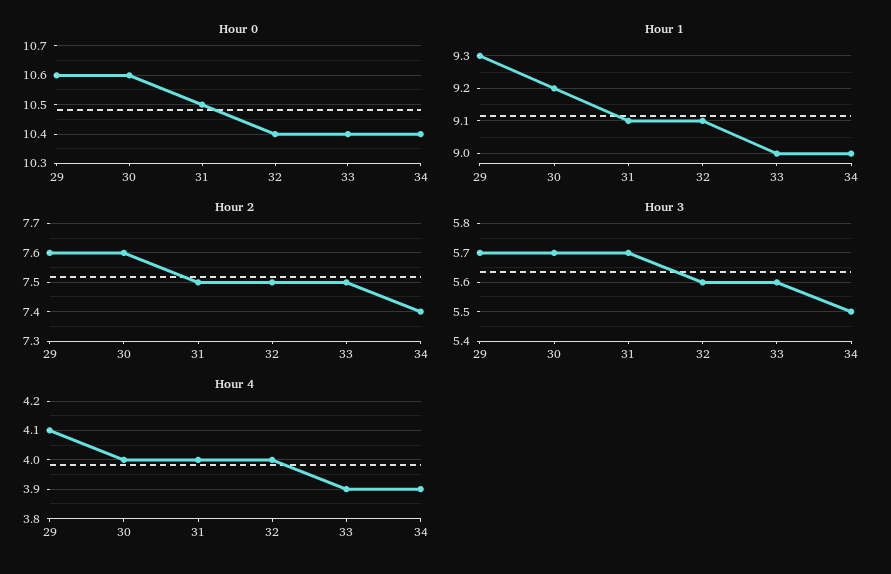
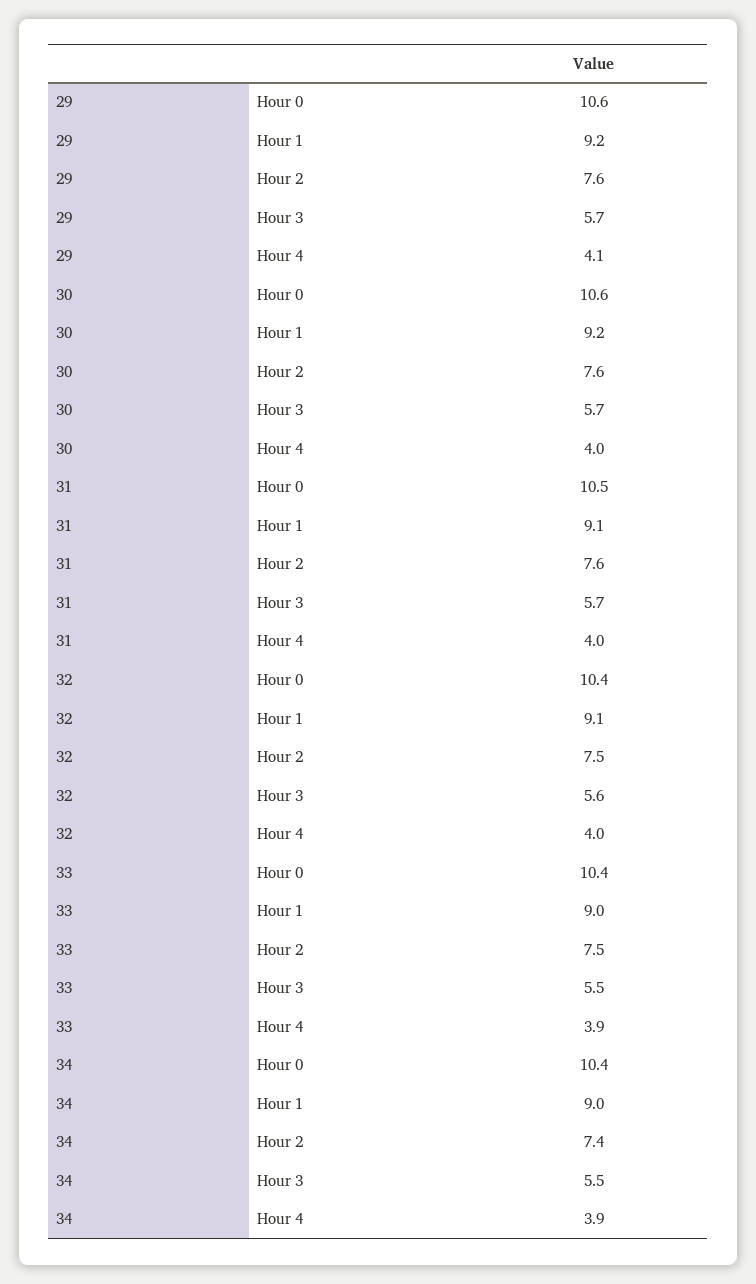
Hour 1, 29: 9.3 -> 9.2
Hour 2, 31: 7.5 -> 7.6
Hour 3, 33: 5.6 -> 5.5

